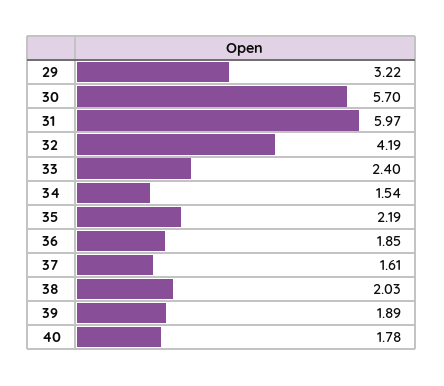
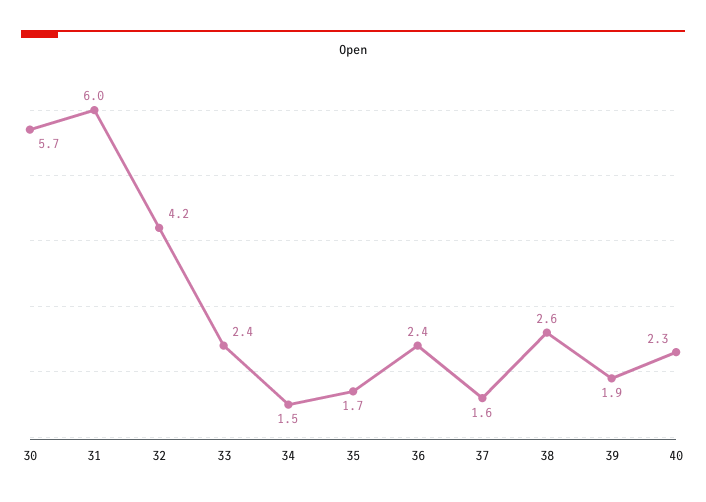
29: 3.22 -> none
35: 2.19 -> 1.7
36: 1.85 -> 2.4
38: 2.03 -> 2.6
40: 1.78 -> 2.3

